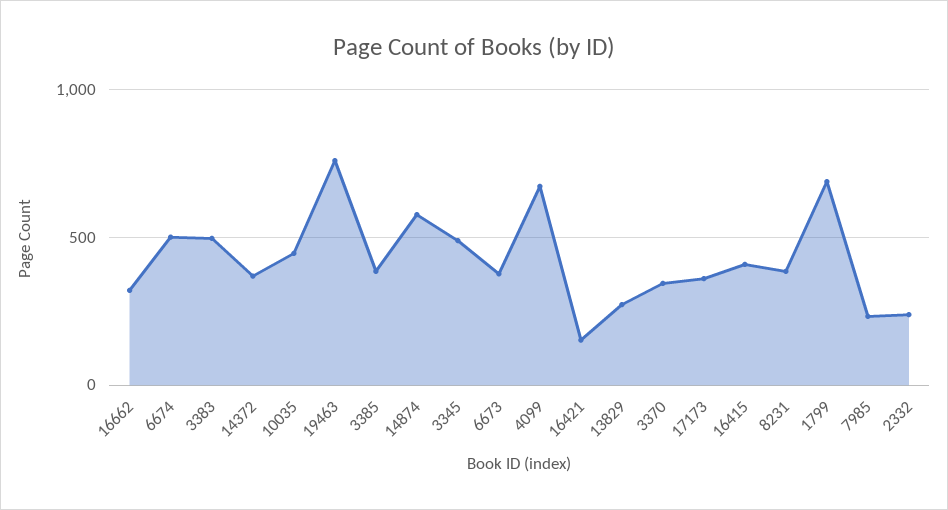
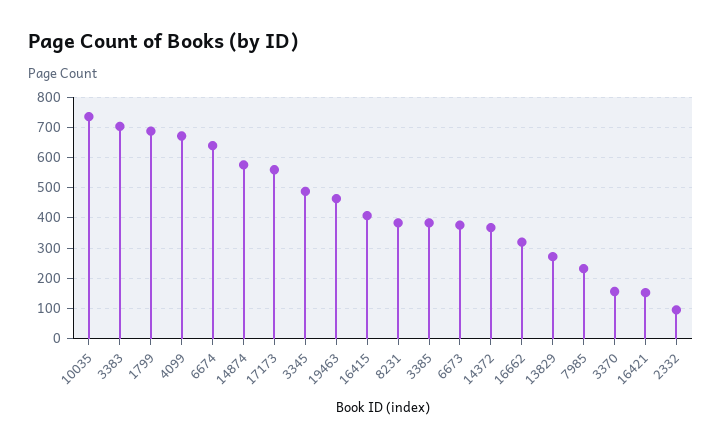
6674: 500 -> 640
3383: 500 -> 700
10035: 450 -> 740
19463: 750 -> 460
3370: 350 -> 160
17173: 350 -> 560
2332: 250 -> 100

